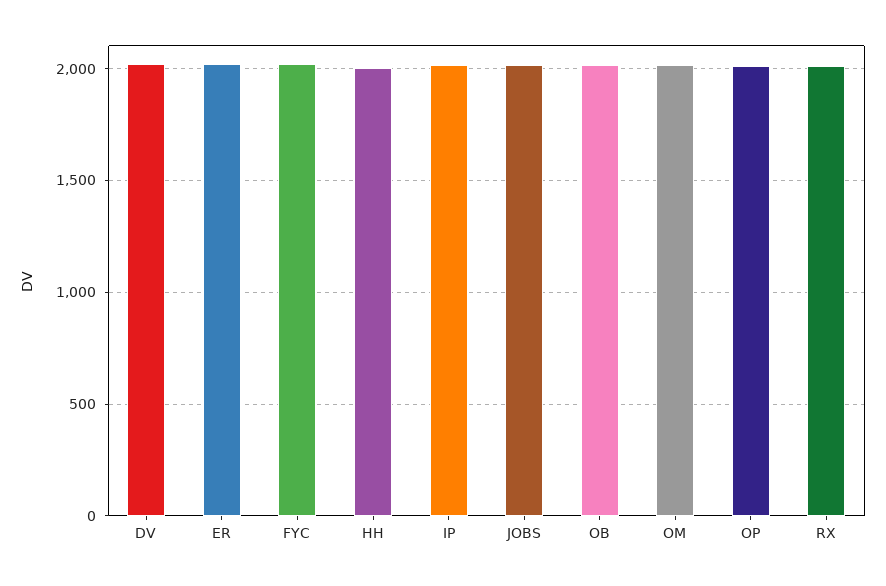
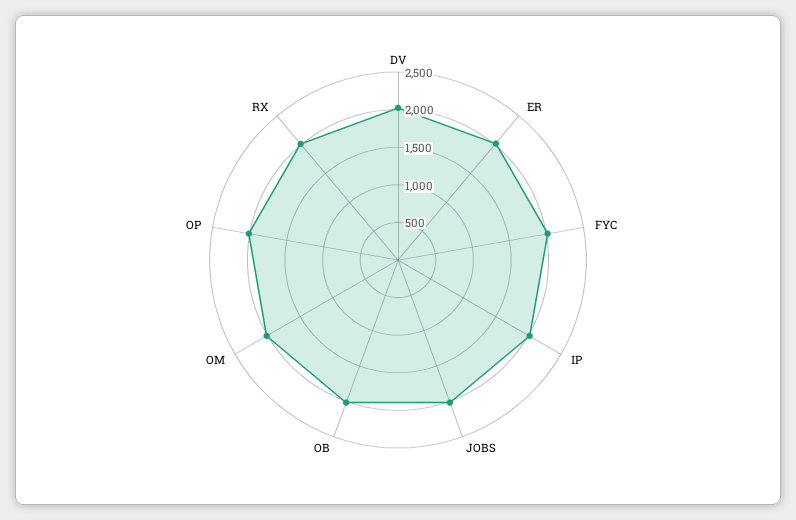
HH: 2000 -> none

